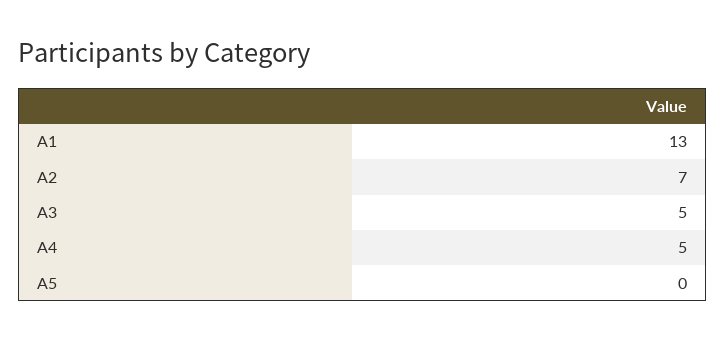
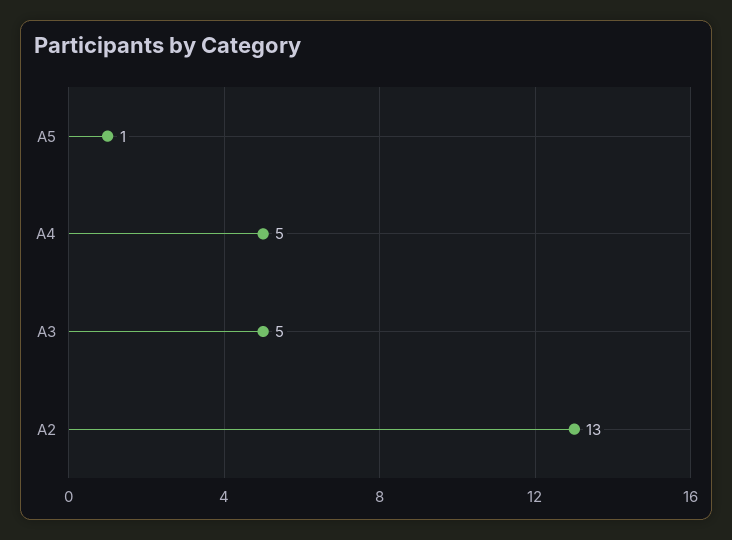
A1: 13 -> none
A2: 7 -> 13
A5: 0 -> 1

